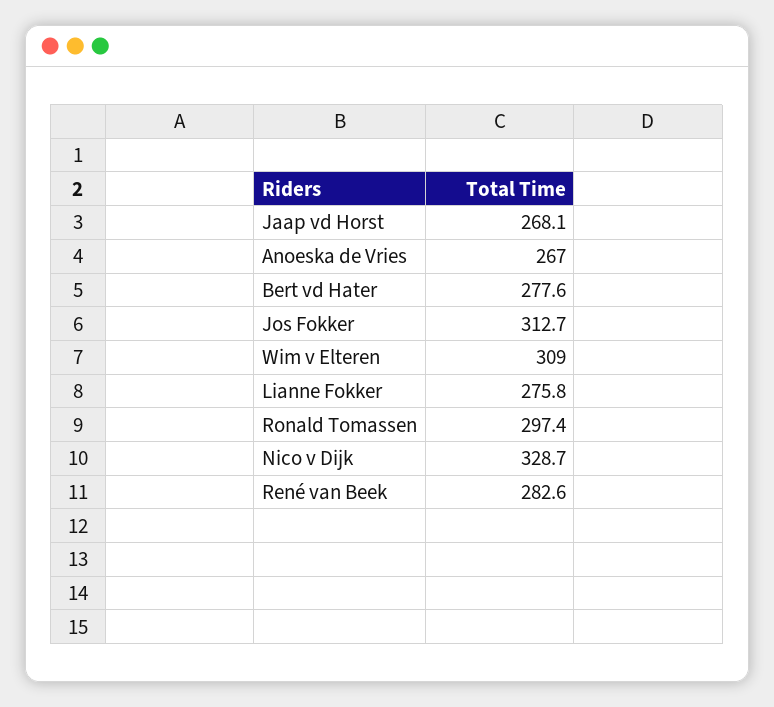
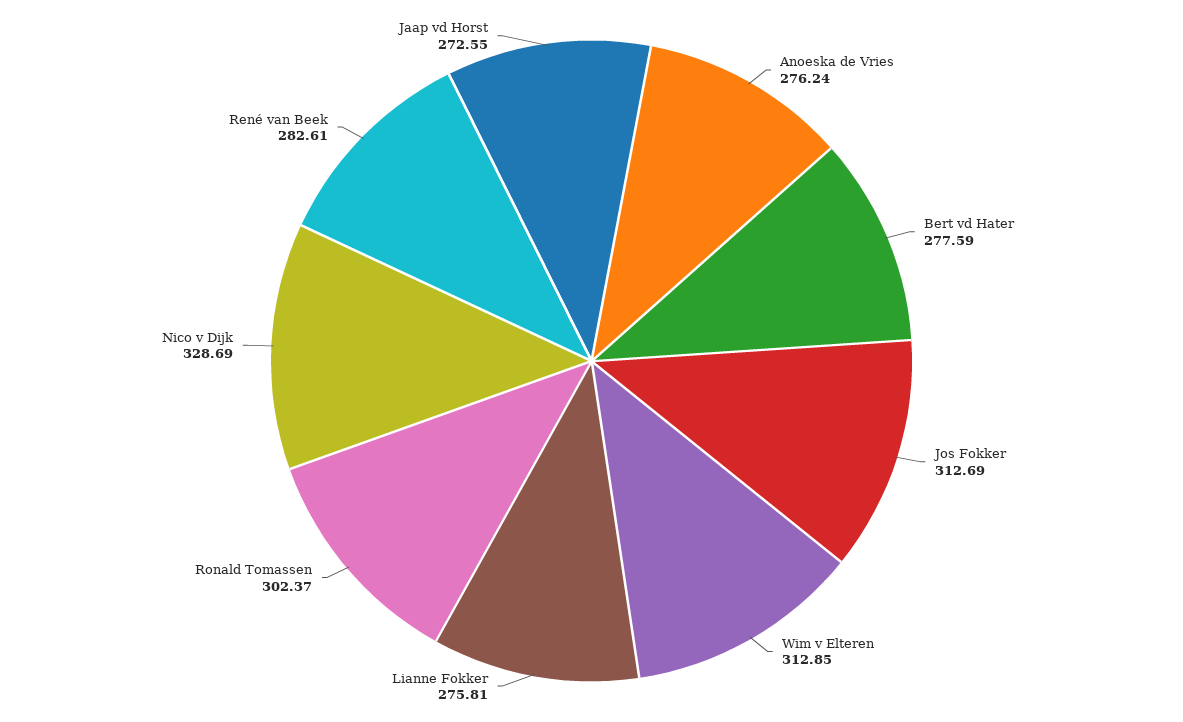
Jaap vd Horst: 268.1 -> 272.55
Anoeska de Vries: 267 -> 276.24
Wim v Elteren: 309 -> 312.85
Ronald Tomassen: 297.4 -> 302.37

